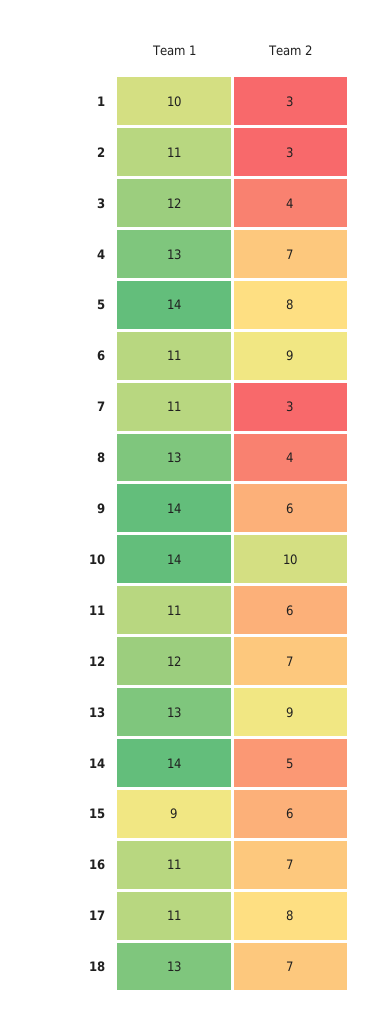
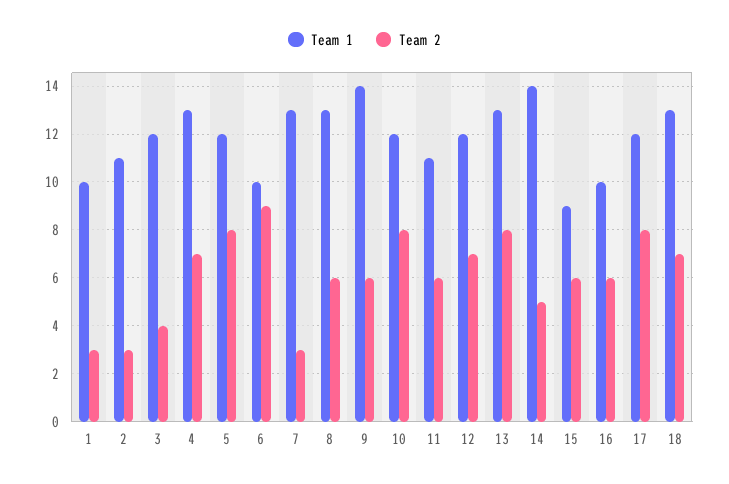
Team 1, 5: 14 -> 12
Team 1, 6: 11 -> 10
Team 1, 7: 11 -> 13
Team 2, 8: 4 -> 6
Team 1, 10: 14 -> 12
Team 2, 10: 10 -> 8
Team 2, 13: 9 -> 8
Team 1, 16: 11 -> 10
Team 2, 16: 7 -> 6
Team 1, 17: 11 -> 12

